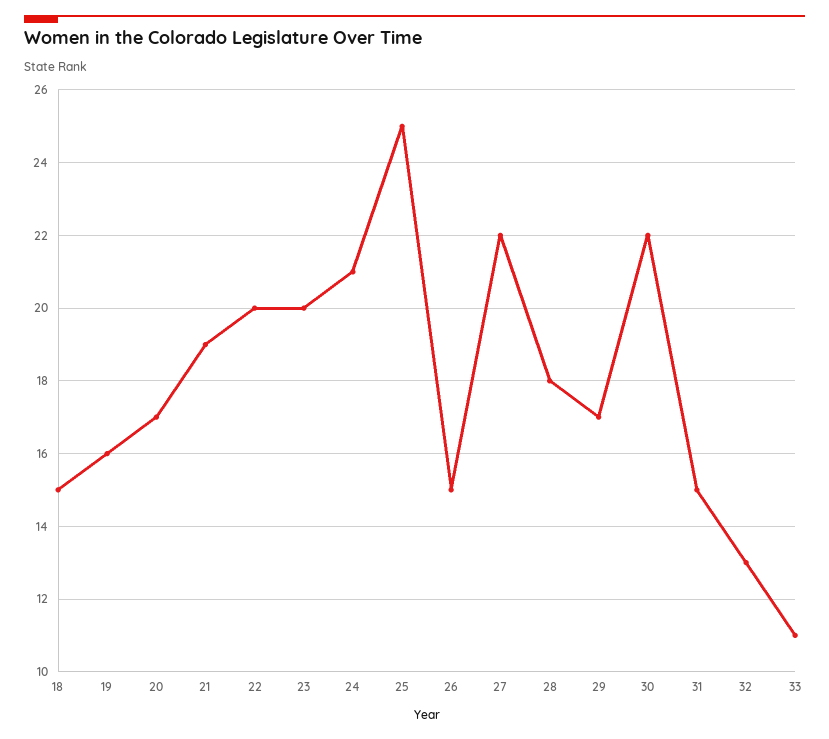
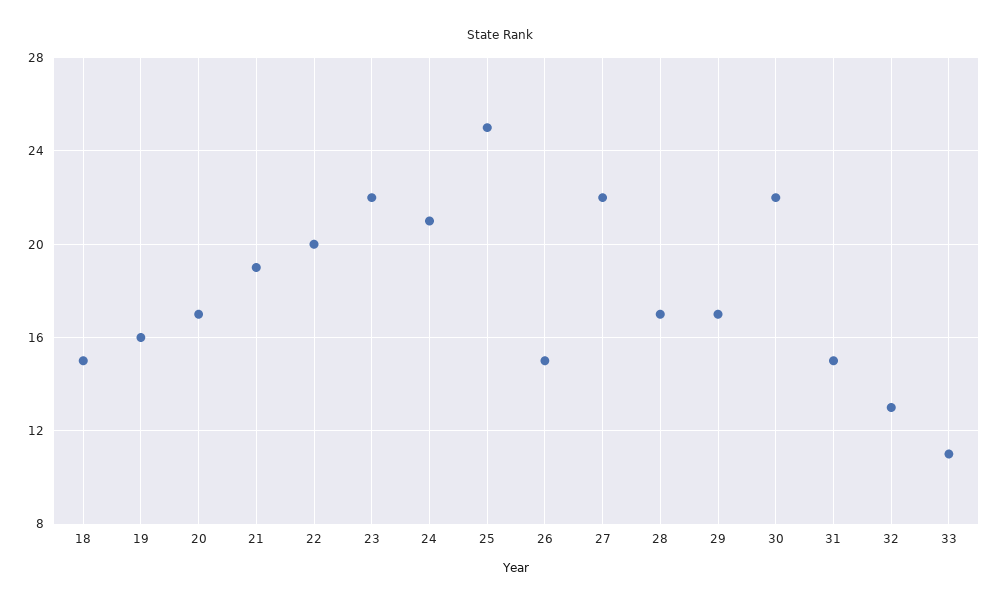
23: 20 -> 22
28: 18 -> 17

